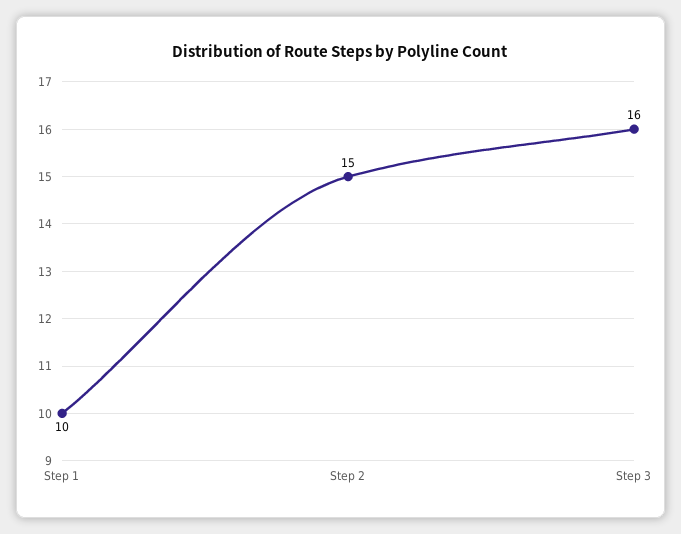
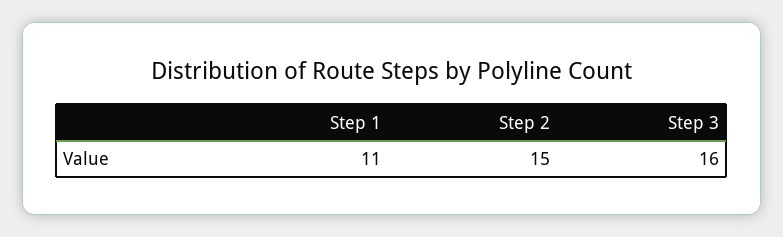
Step 1: 10 -> 11

